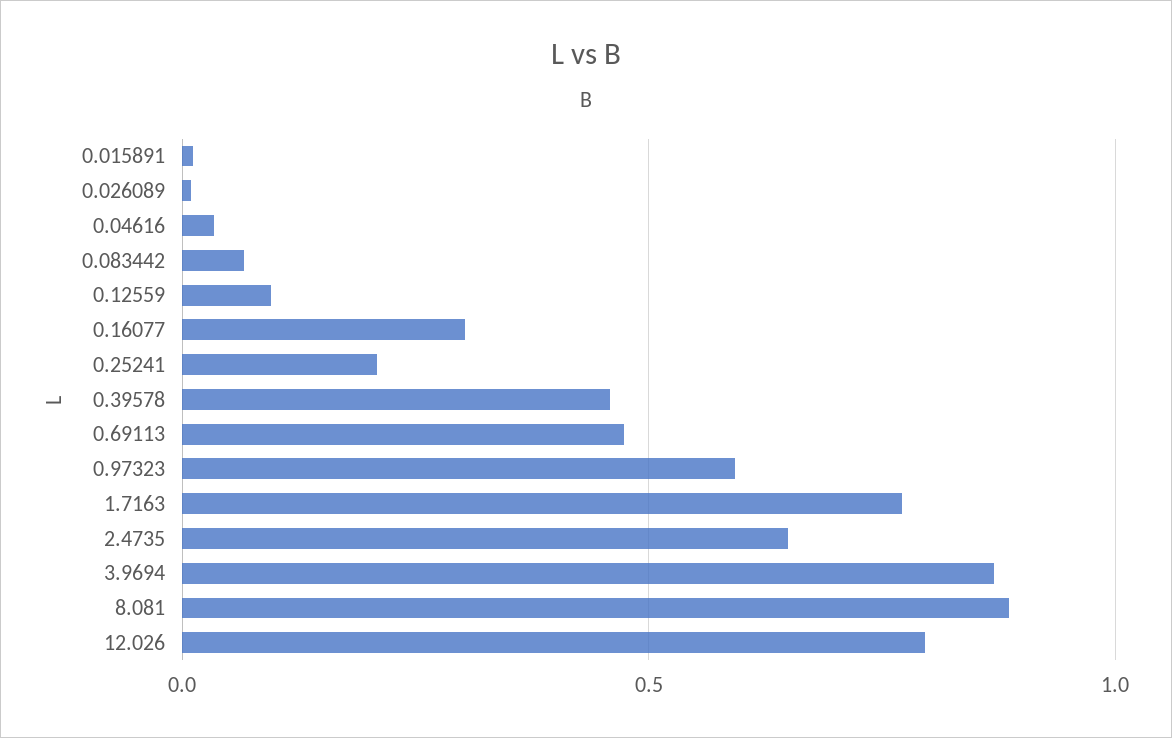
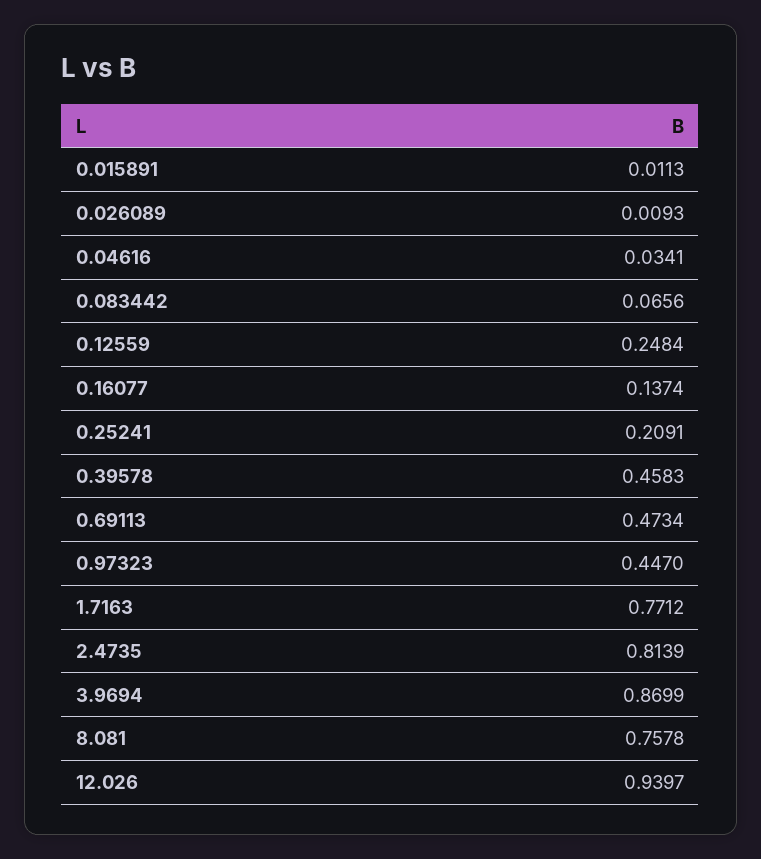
0.12559: 0.1 -> 0.2484
0.16077: 0.3 -> 0.1374
0.97323: 0.6 -> 0.447
2.4735: 0.65 -> 0.8139
8.081: 0.9 -> 0.7578
12.026: 0.8 -> 0.9397

